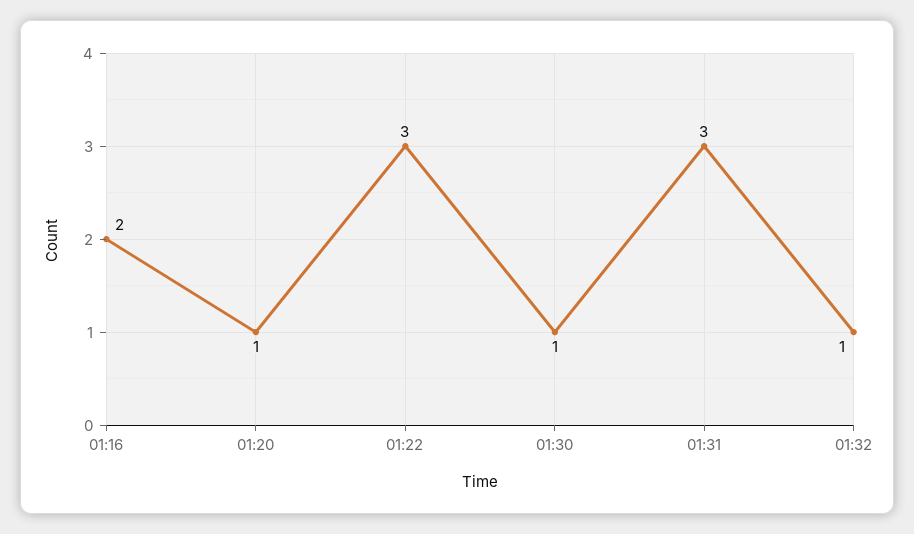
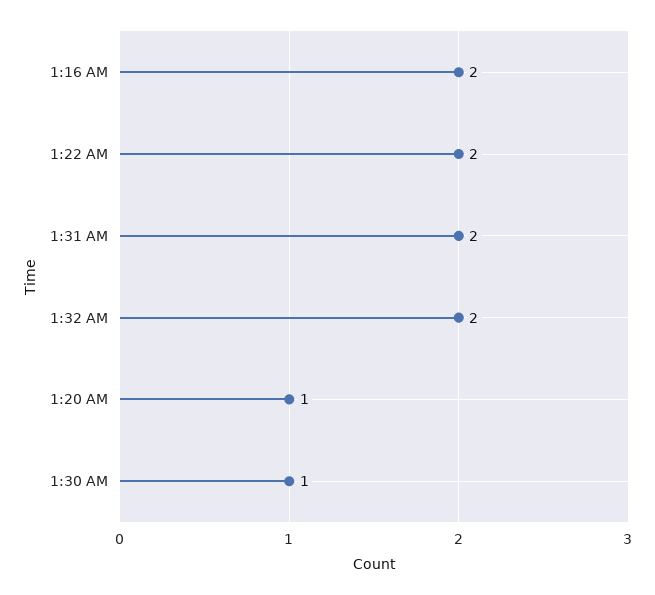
01:22: 3 -> 2
01:31: 3 -> 2
01:32: 1 -> 2

